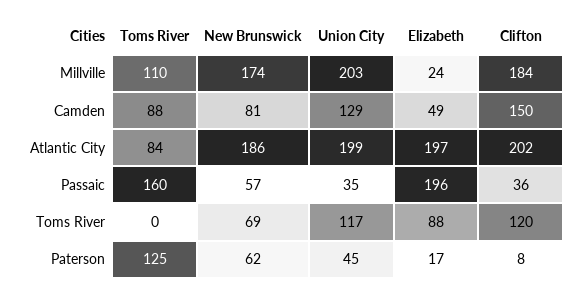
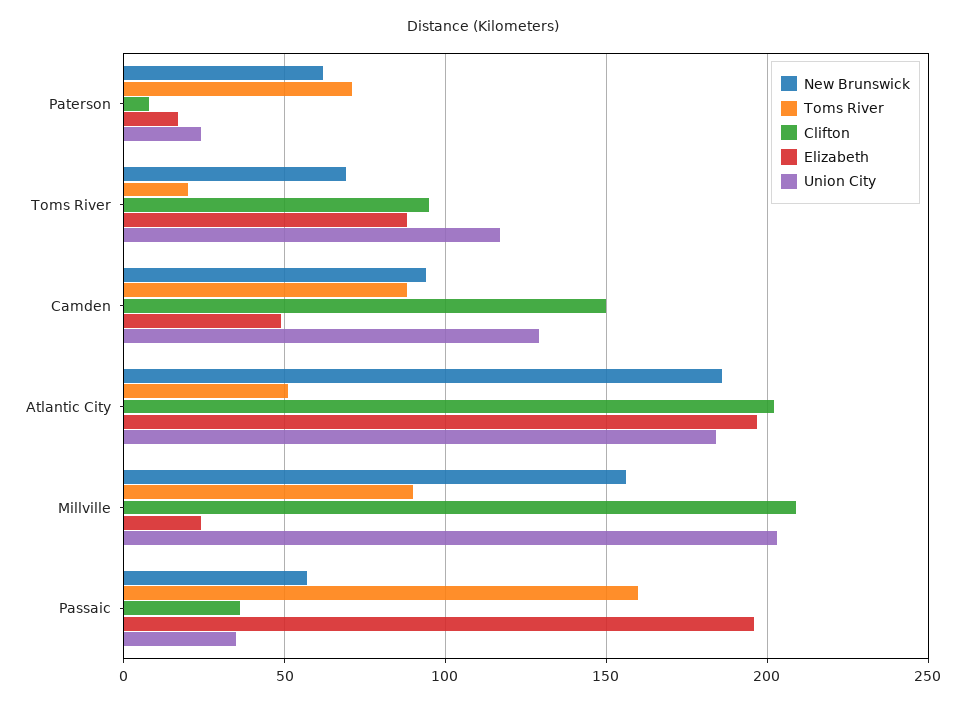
Toms River, Millville: 110 -> 90
New Brunswick, Millville: 174 -> 155
Clifton, Millville: 184 -> 210
New Brunswick, Camden: 81 -> 95
Toms River, Atlantic City: 84 -> 50
Union City, Atlantic City: 199 -> 185
Toms River, Toms River: 0 -> 20
Clifton, Toms River: 120 -> 95
Toms River, Paterson: 125 -> 70
Union City, Paterson: 45 -> 25

